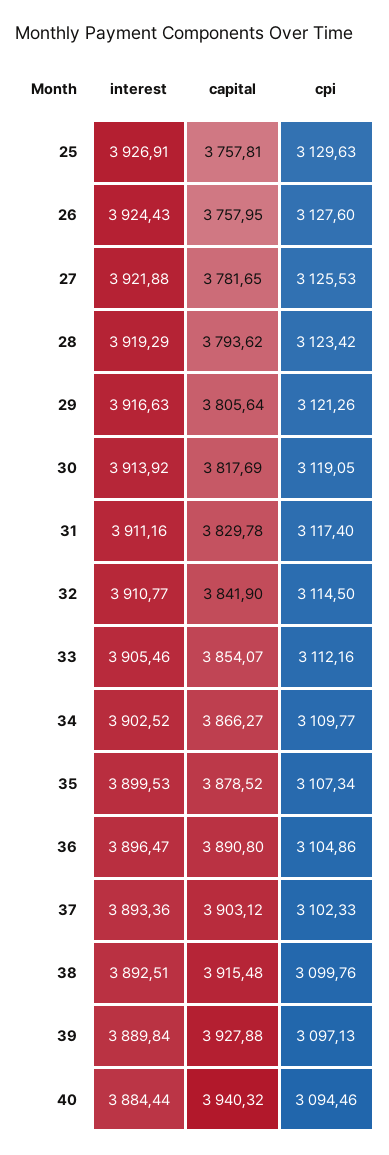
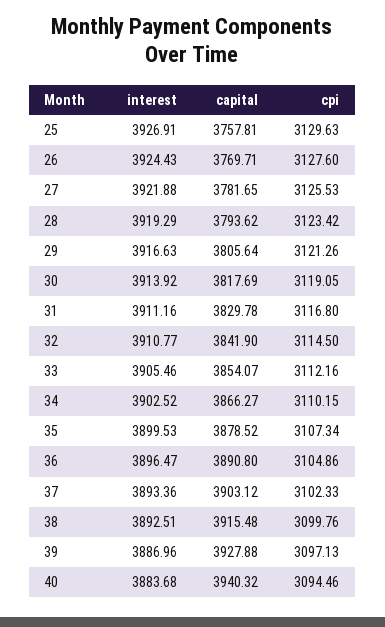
capital, 26: 3757.95 -> 3769.71
cpi, 31: 3117.4 -> 3116.8
cpi, 34: 3109.77 -> 3110.15
interest, 39: 3889.84 -> 3886.96
interest, 40: 3884.44 -> 3883.68

